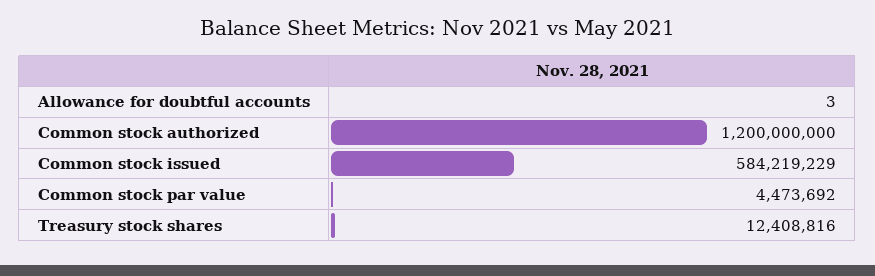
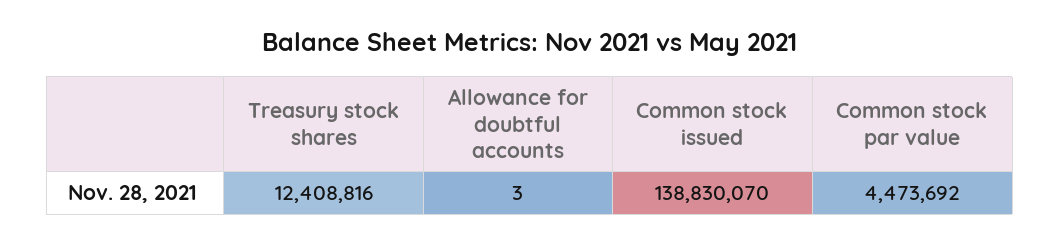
Common stock authorized: 1200000000 -> none
Common stock issued: 584219229 -> 138830070

